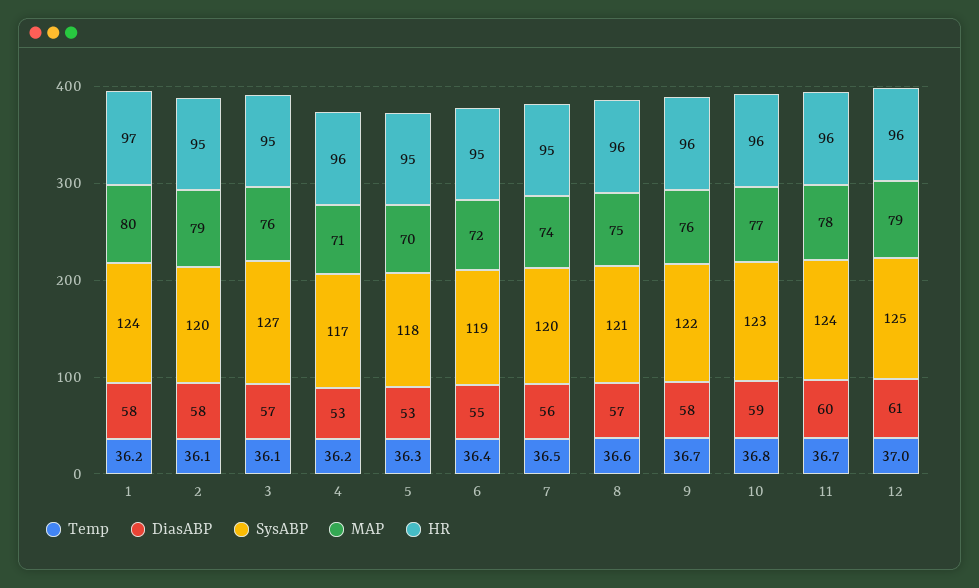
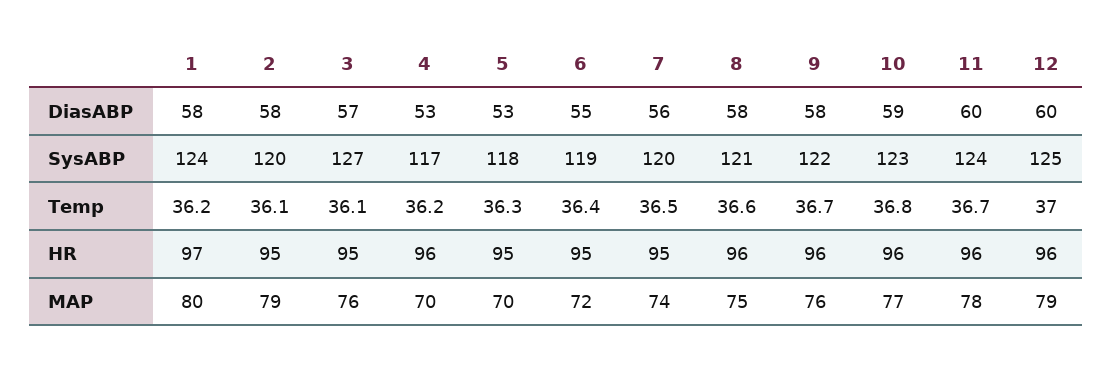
MAP, 4: 71 -> 70
DiasABP, 8: 57 -> 58
DiasABP, 12: 61 -> 60

